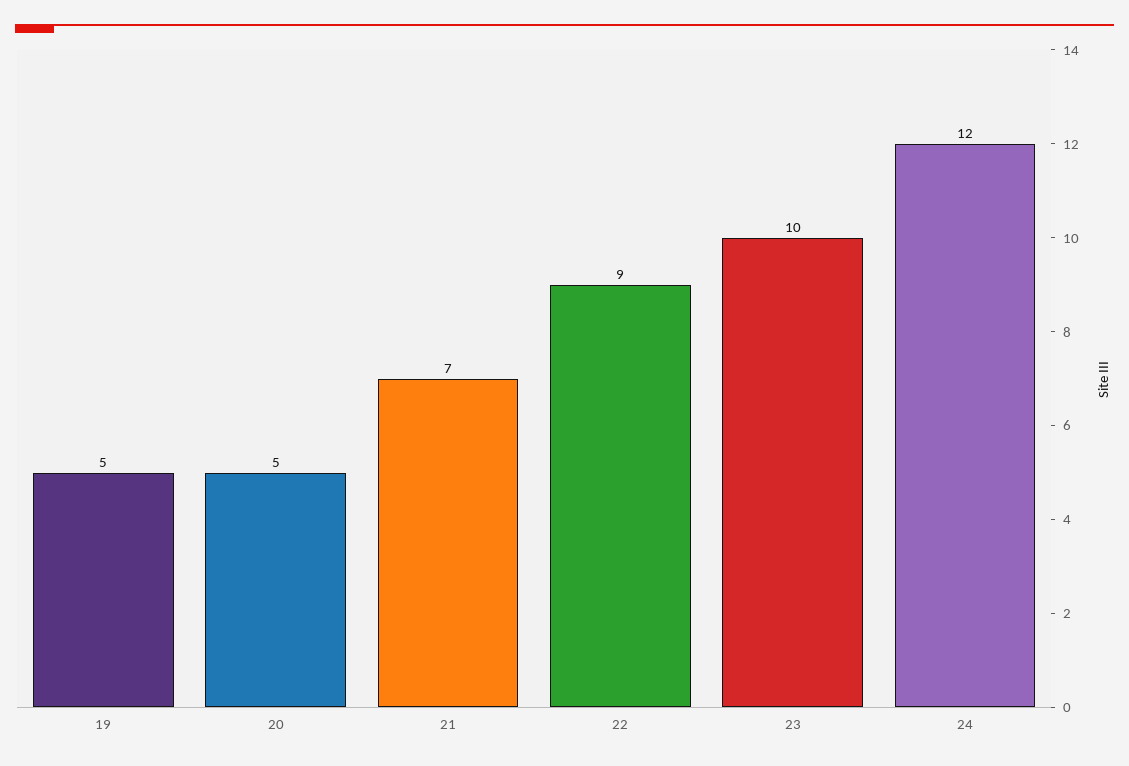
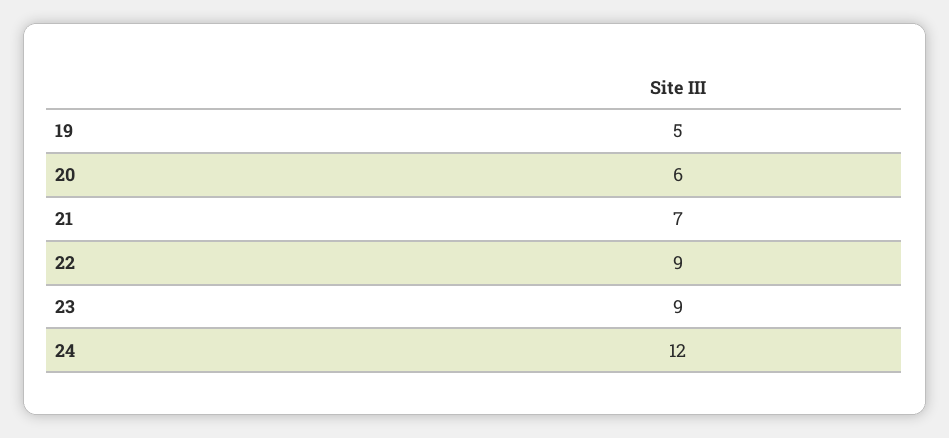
20: 5 -> 6
23: 10 -> 9

